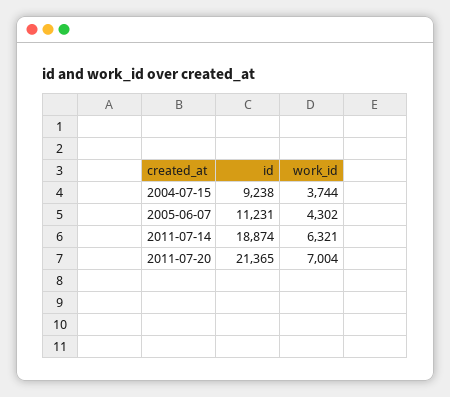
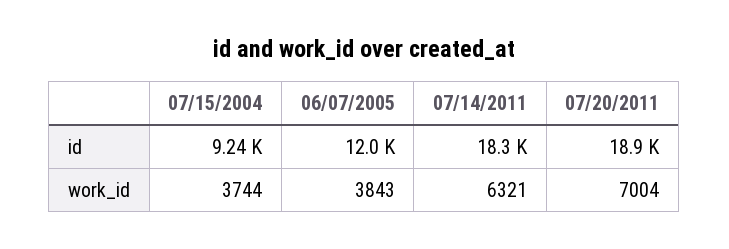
id, 2005-06-07: 11231 -> 12000
work_id, 2005-06-07: 4302 -> 3843
id, 2011-07-14: 18874 -> 18300
id, 2011-07-20: 21365 -> 18900

